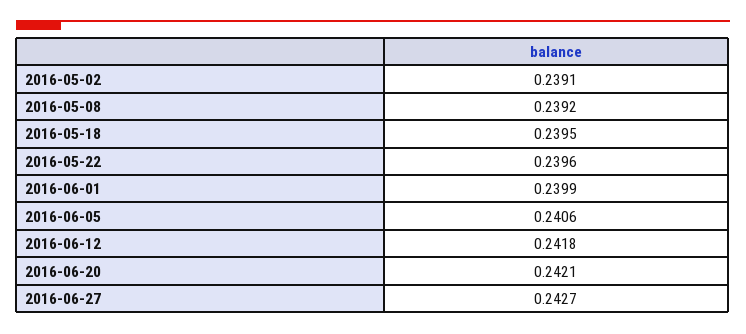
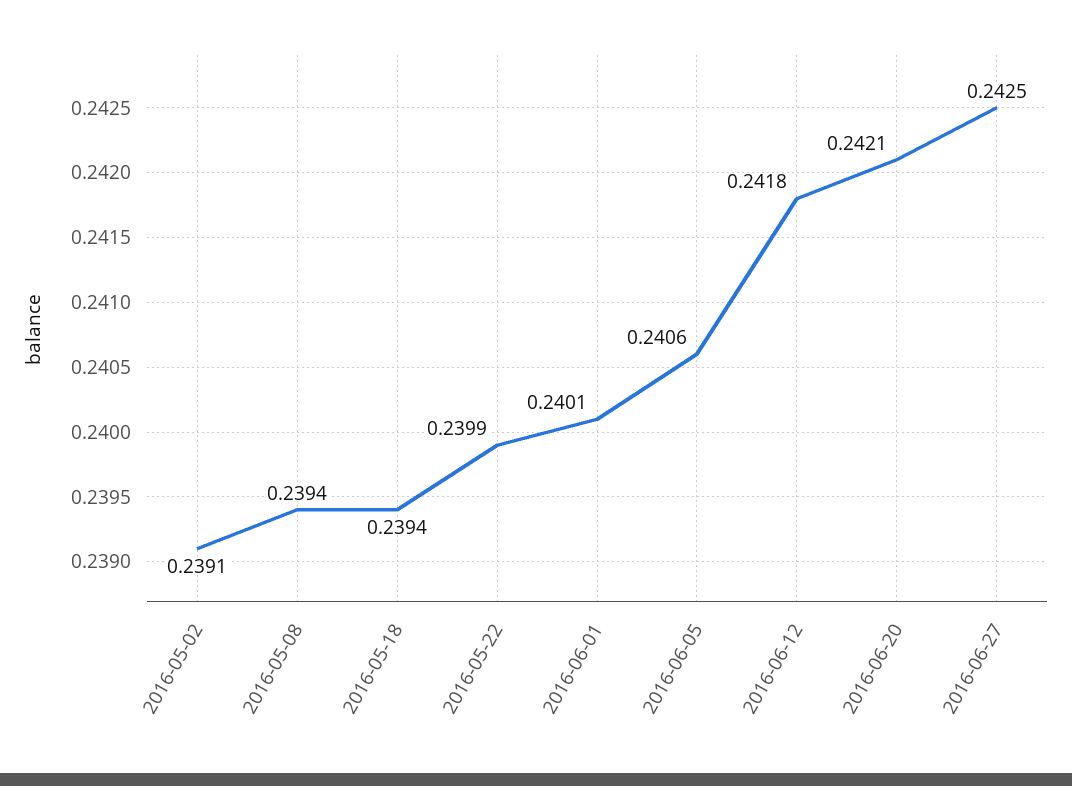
2016-05-08: 0.2392 -> 0.2394
2016-05-18: 0.2395 -> 0.2394
2016-05-22: 0.2396 -> 0.2399
2016-06-01: 0.2399 -> 0.2401
2016-06-27: 0.2427 -> 0.2425

